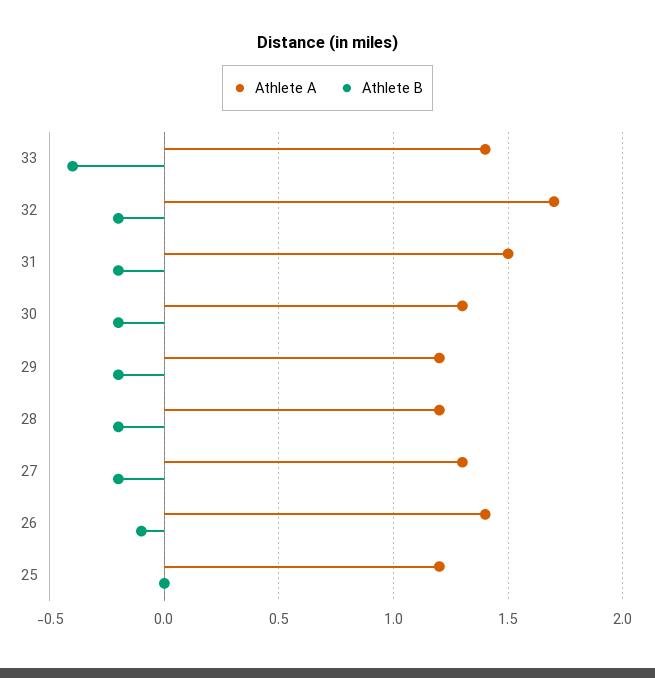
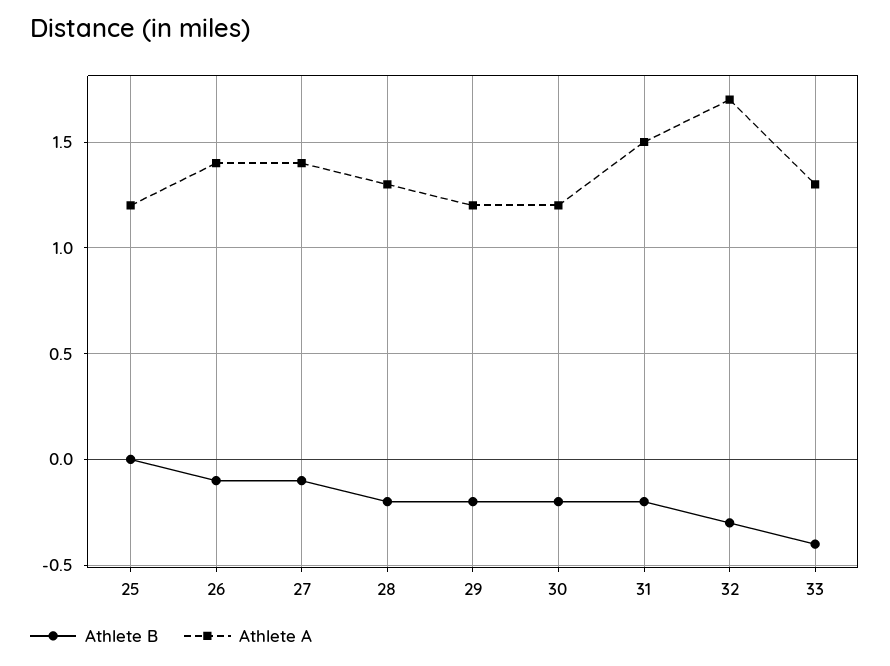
Athlete A, 33: 1.4 -> 1.3
Athlete B, 32: -0.2 -> -0.3
Athlete A, 30: 1.3 -> 1.2
Athlete A, 28: 1.2 -> 1.3
Athlete A, 27: 1.3 -> 1.4
Athlete B, 27: -0.2 -> -0.1

